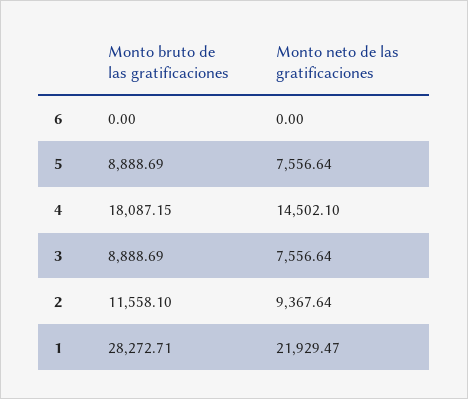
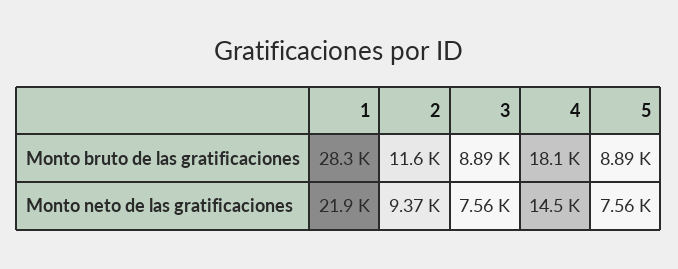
Monto bruto de las gratificaciones, 6: 0 -> none
Monto neto de las gratificaciones, 6: 0 -> none

